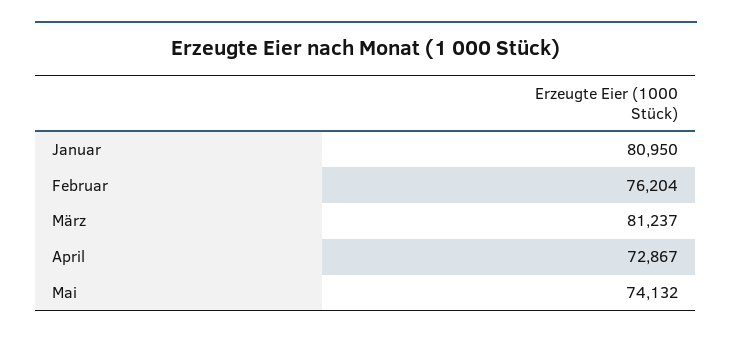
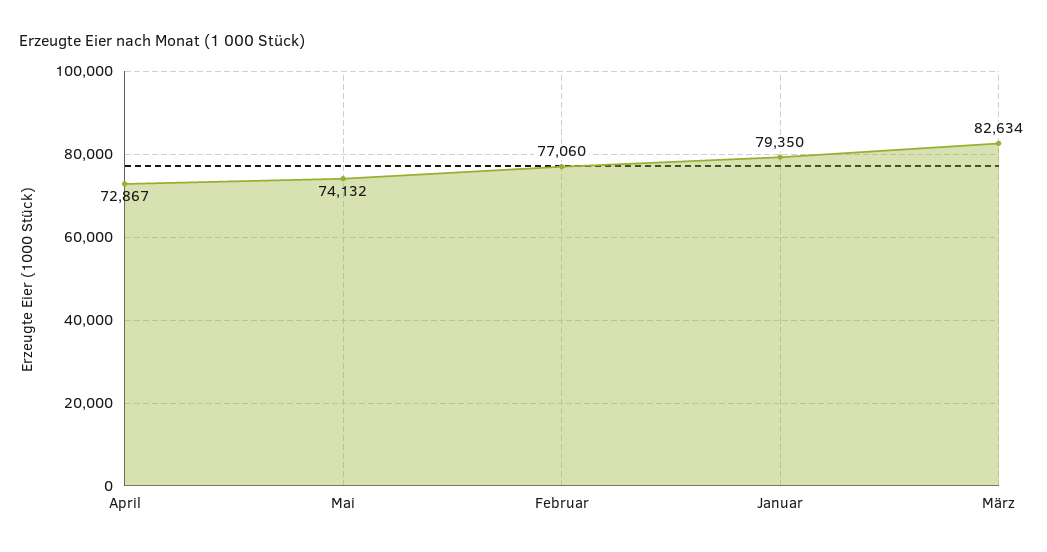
Januar: 80950 -> 79350
Februar: 76204 -> 77060
März: 81237 -> 82634

